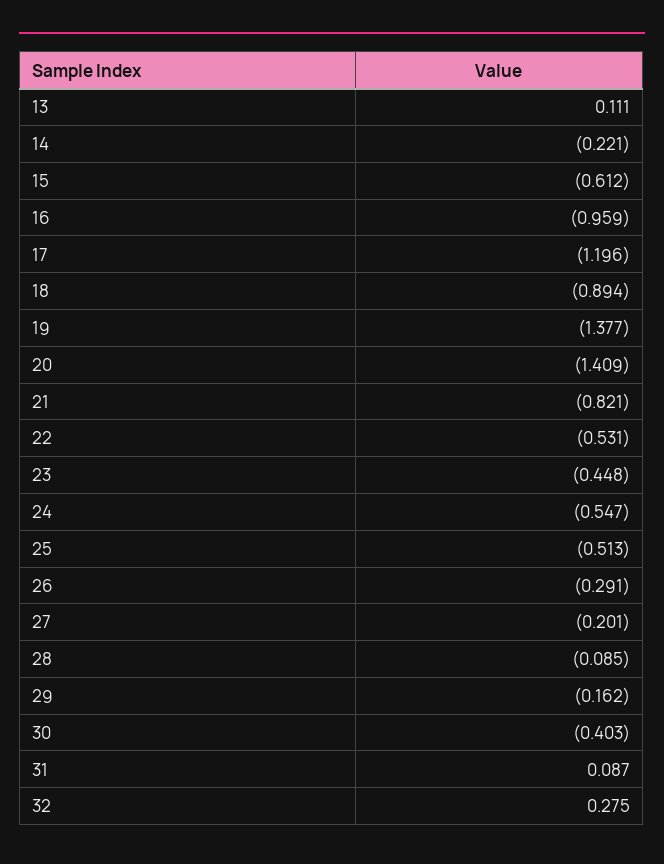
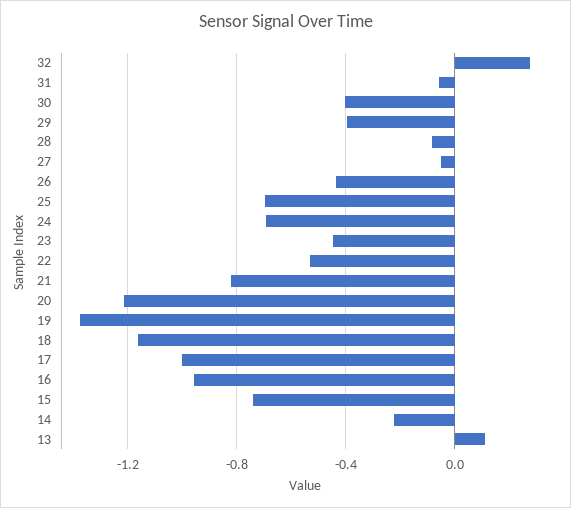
15: -0.612 -> -0.75
17: -1.196 -> -1
18: -0.894 -> -1.15
20: -1.409 -> -1.2
24: -0.547 -> -0.7
25: -0.513 -> -0.7
26: -0.291 -> -0.45
27: -0.201 -> -0.05
29: -0.162 -> -0.4
31: 0.087 -> -0.05

